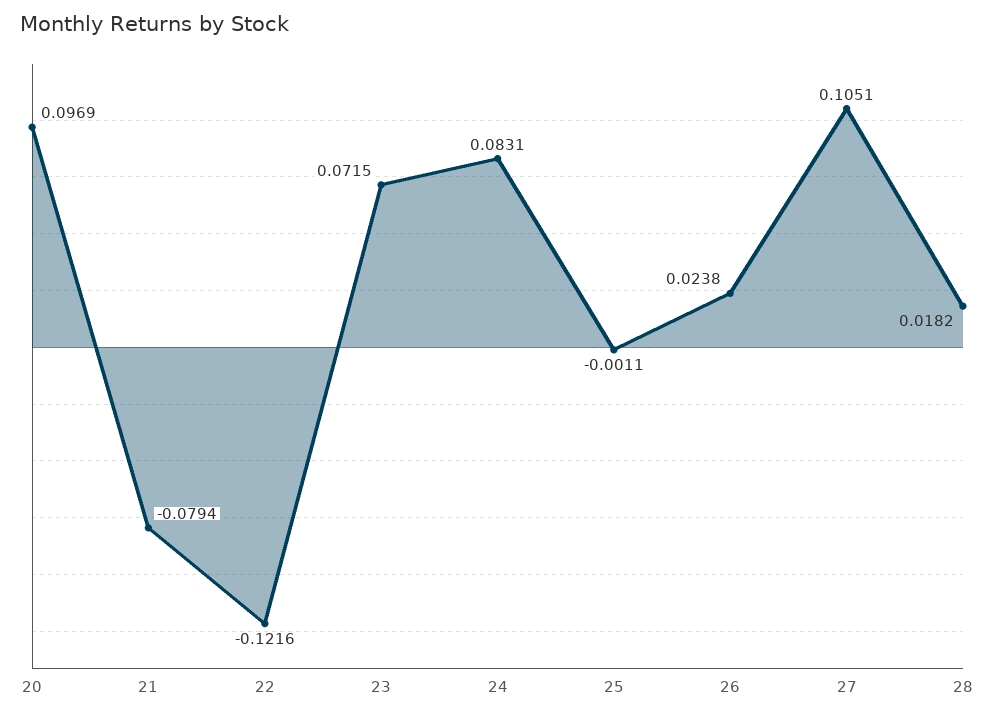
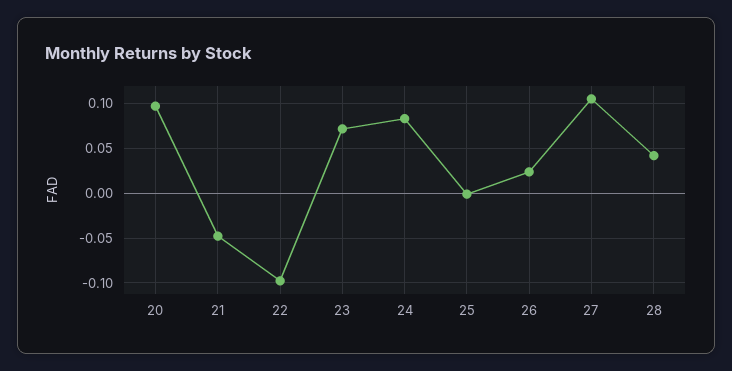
21: -0.0794 -> -0.05
22: -0.1216 -> -0.1
28: 0.0182 -> 0.04

